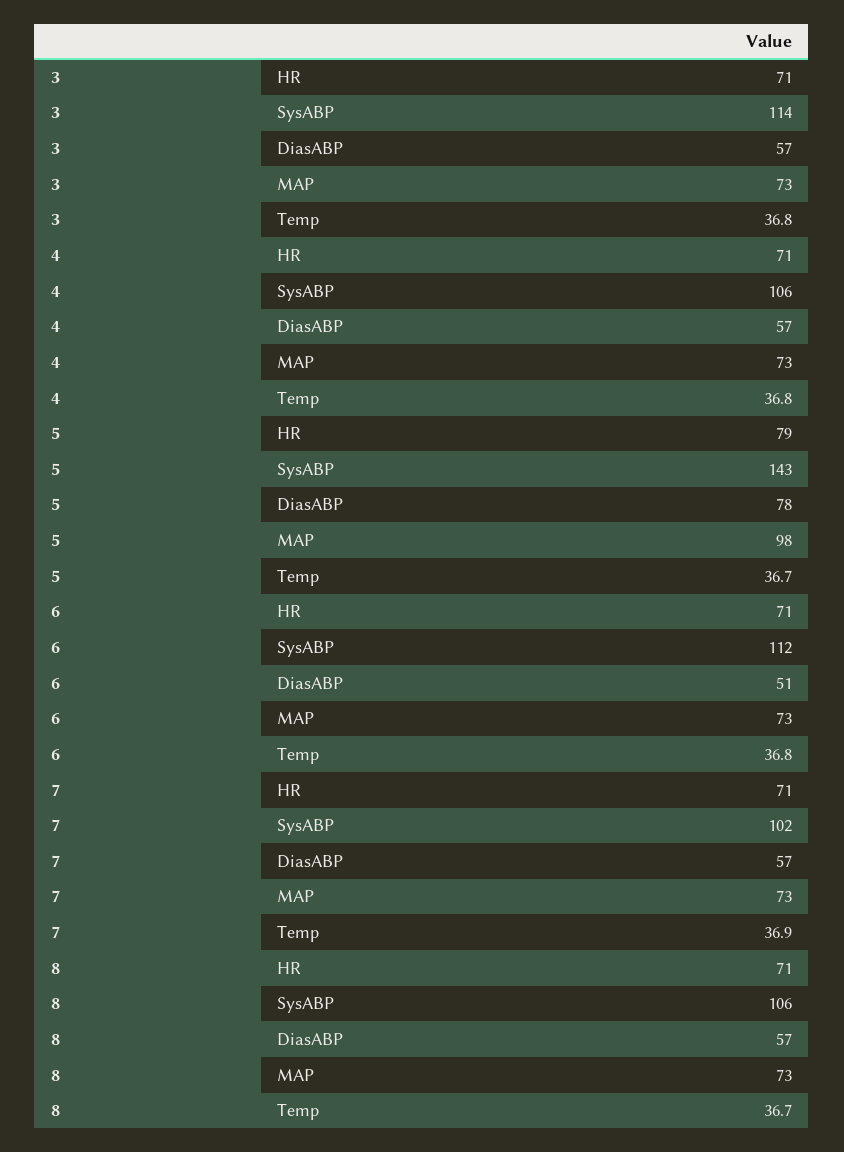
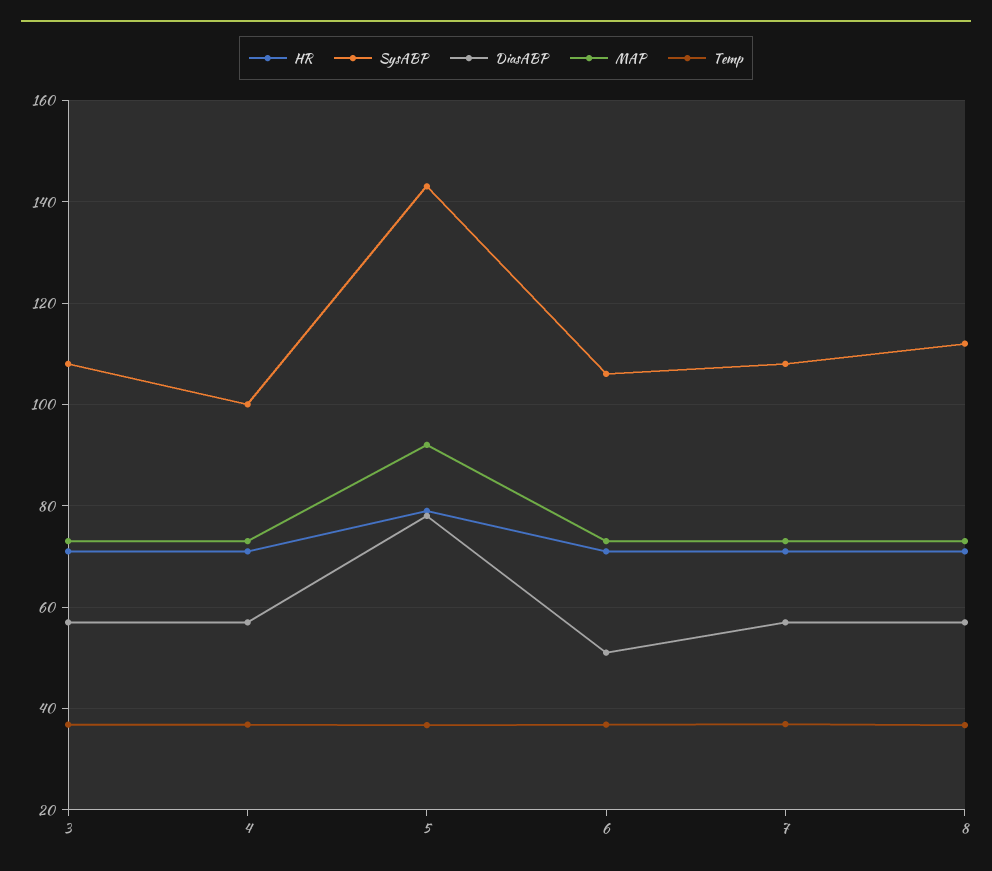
SysABP, 3: 114 -> 108
SysABP, 4: 106 -> 100
MAP, 5: 98 -> 92
SysABP, 6: 112 -> 106
SysABP, 7: 102 -> 108
SysABP, 8: 106 -> 112

